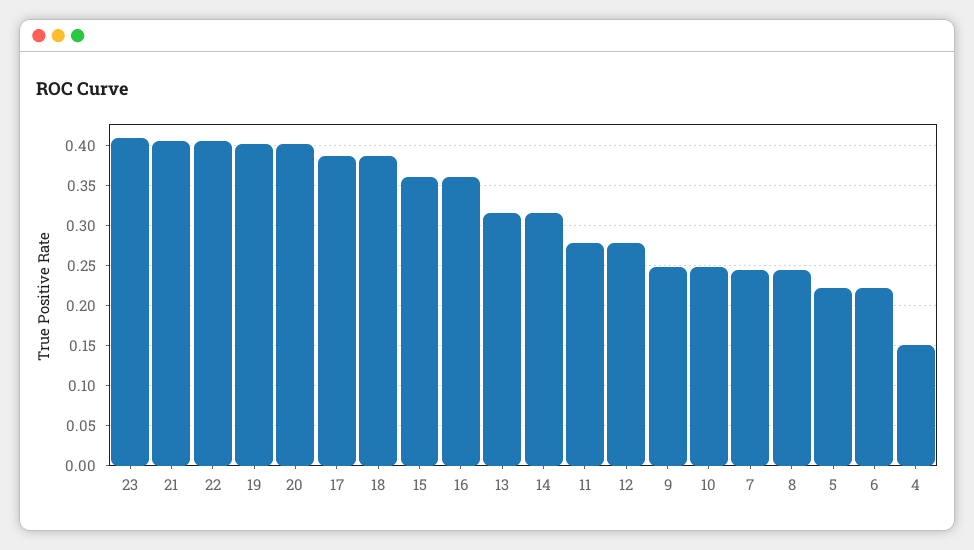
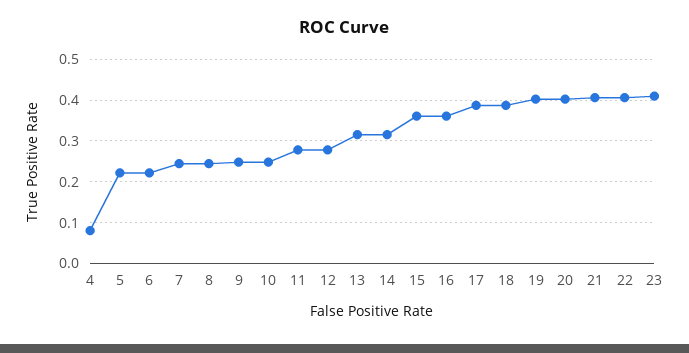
4: 0.15 -> 0.08

